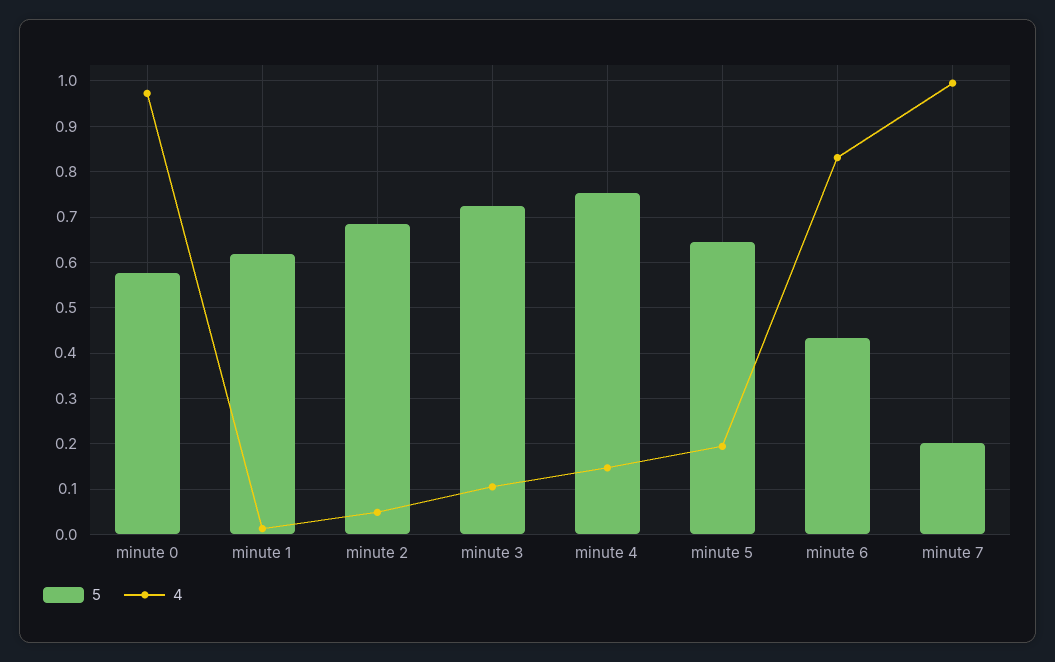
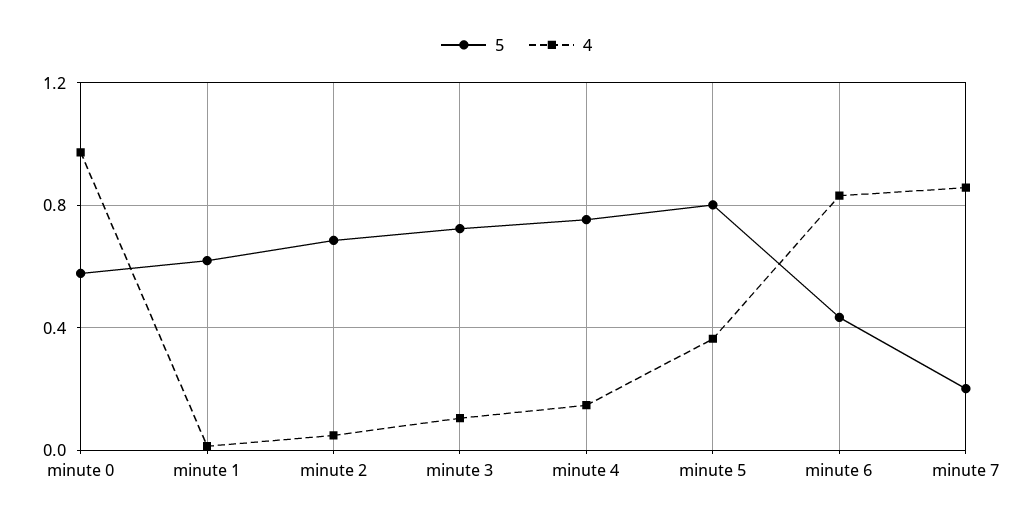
5, minute 5: 0.64 -> 0.8
4, minute 5: 0.2 -> 0.35
4, minute 7: 1 -> 0.85

